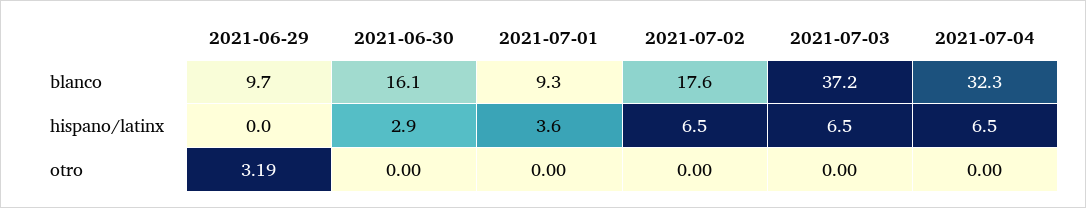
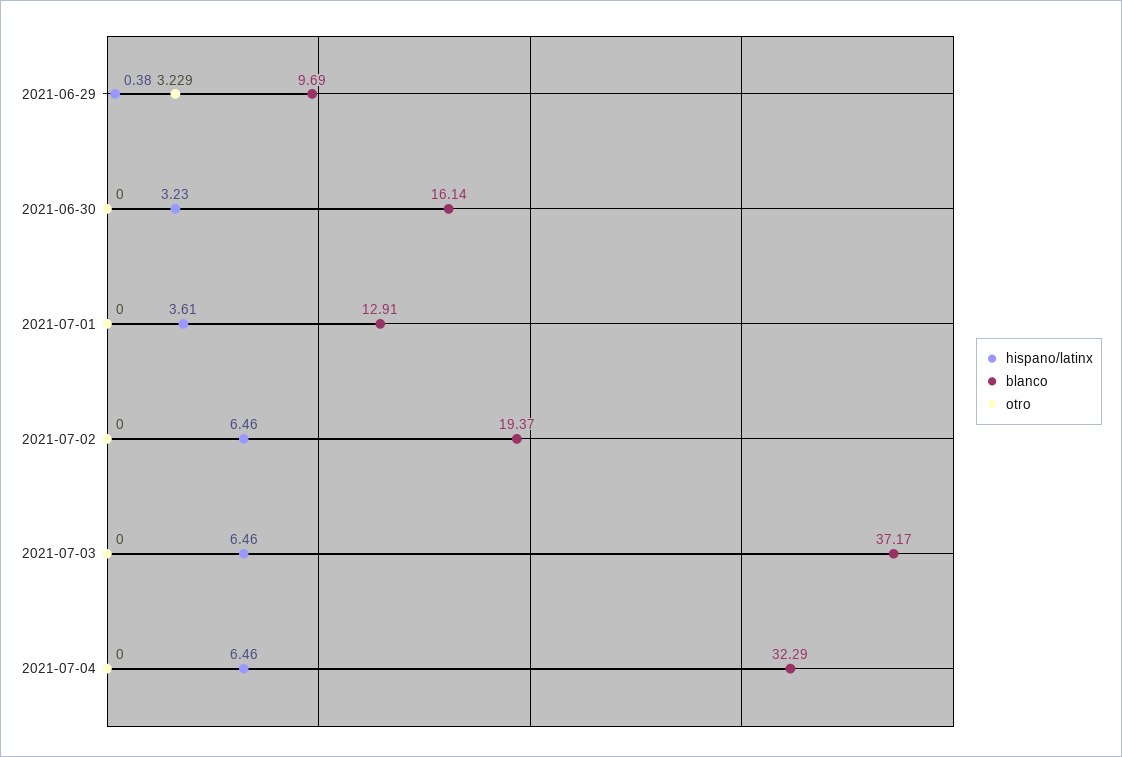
blanco, 2021-07-01: 9.3 -> 12.91
blanco, 2021-07-02: 17.6 -> 19.37
hispano/latinx, 2021-06-29: 0 -> 0.38
hispano/latinx, 2021-06-30: 2.9 -> 3.23
otro, 2021-06-29: 3.19 -> 3.229

